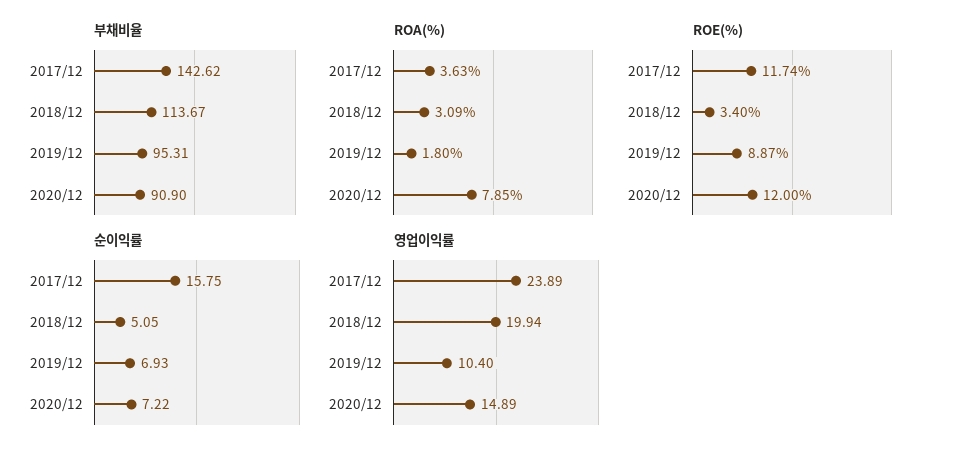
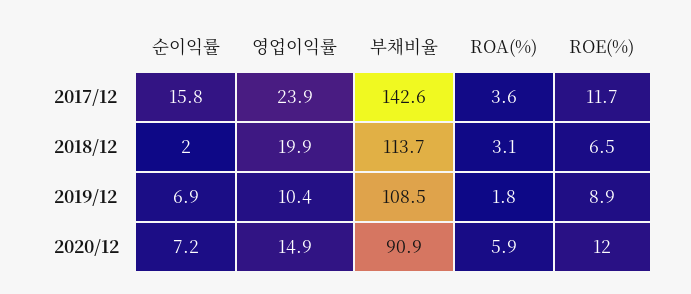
부채비율, 2019/12: 95.31 -> 108.5
ROA(%), 2020/12: 7.85 -> 5.9
ROE(%), 2018/12: 3.4 -> 6.5
순이익률, 2018/12: 5.05 -> 2

